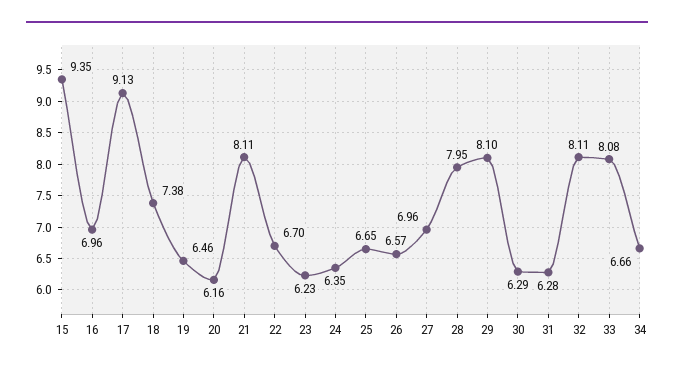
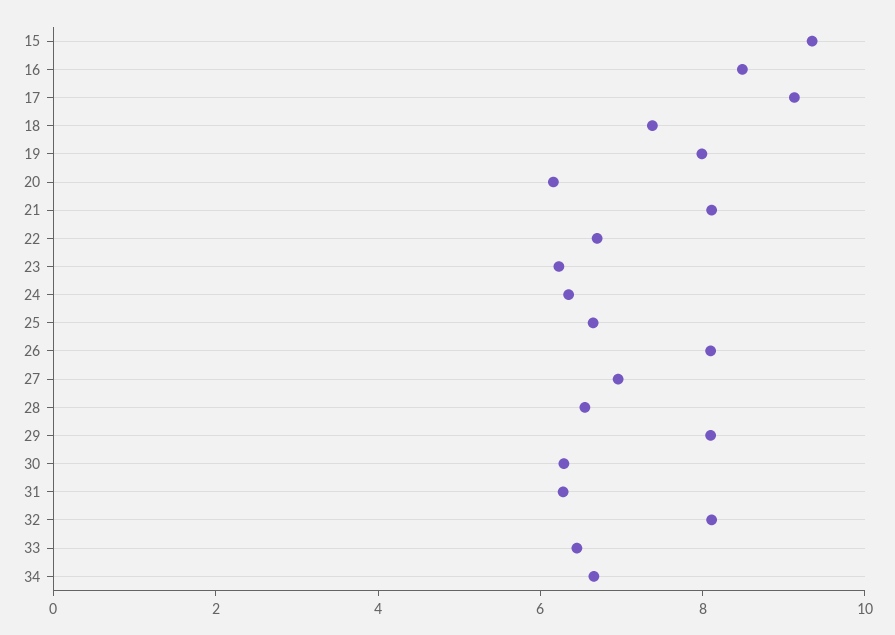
16: 6.96 -> 8.5
19: 6.46 -> 8
26: 6.57 -> 8
28: 7.95 -> 6.5
33: 8.08 -> 6.5

